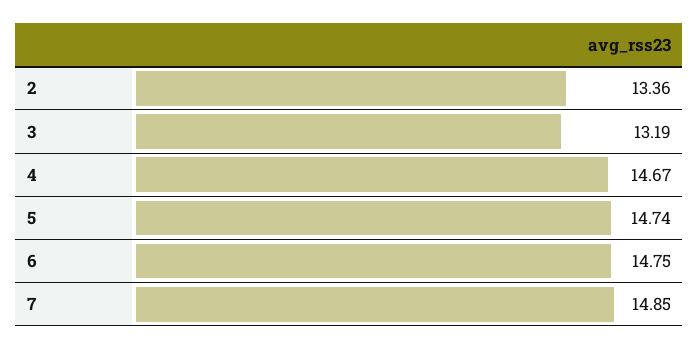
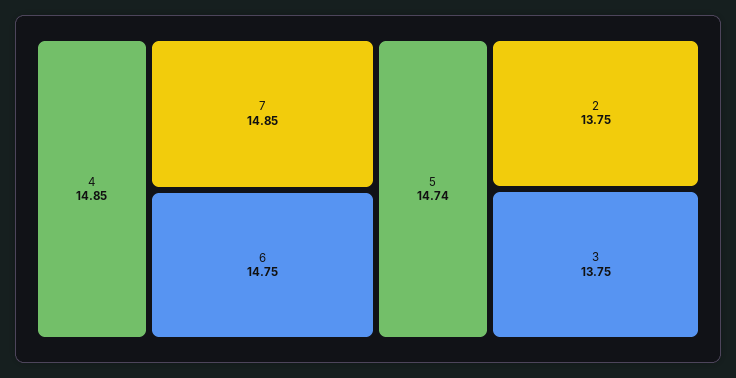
2: 13.36 -> 13.75
3: 13.19 -> 13.75
4: 14.67 -> 14.85

